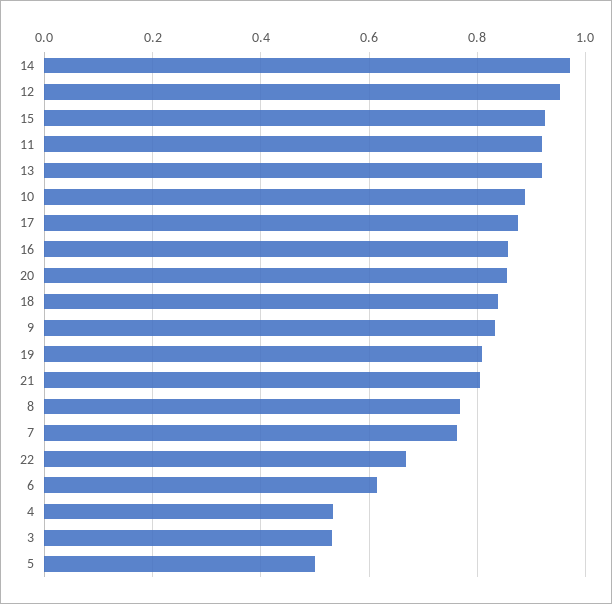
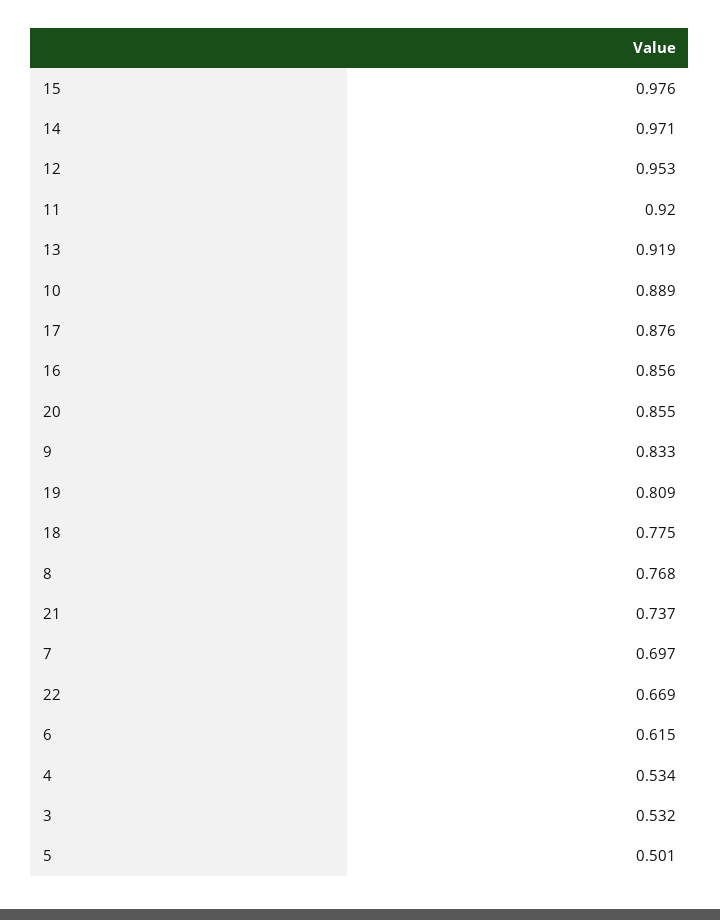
15: 0.92 -> 0.976
18: 0.84 -> 0.775
21: 0.8 -> 0.737
7: 0.76 -> 0.697

